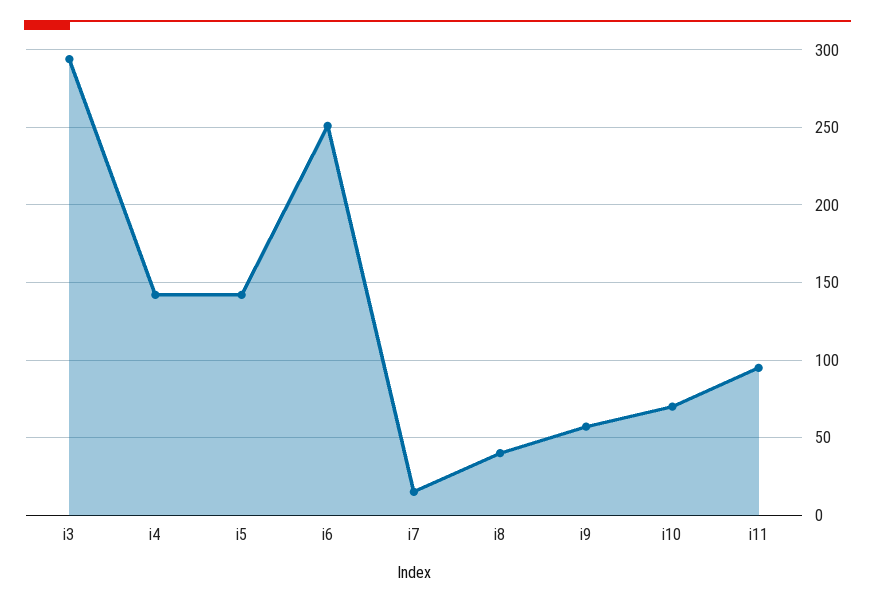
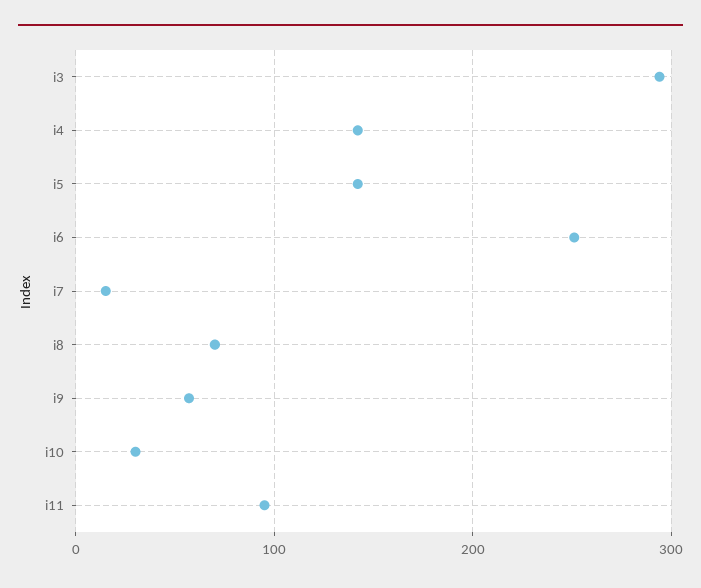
i8: 40 -> 70
i10: 70 -> 30

